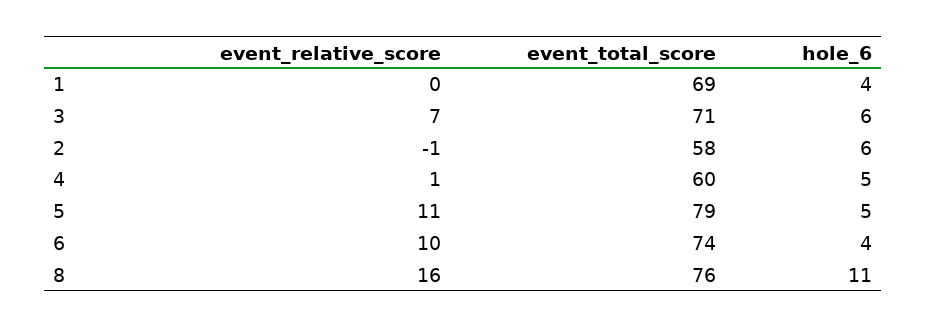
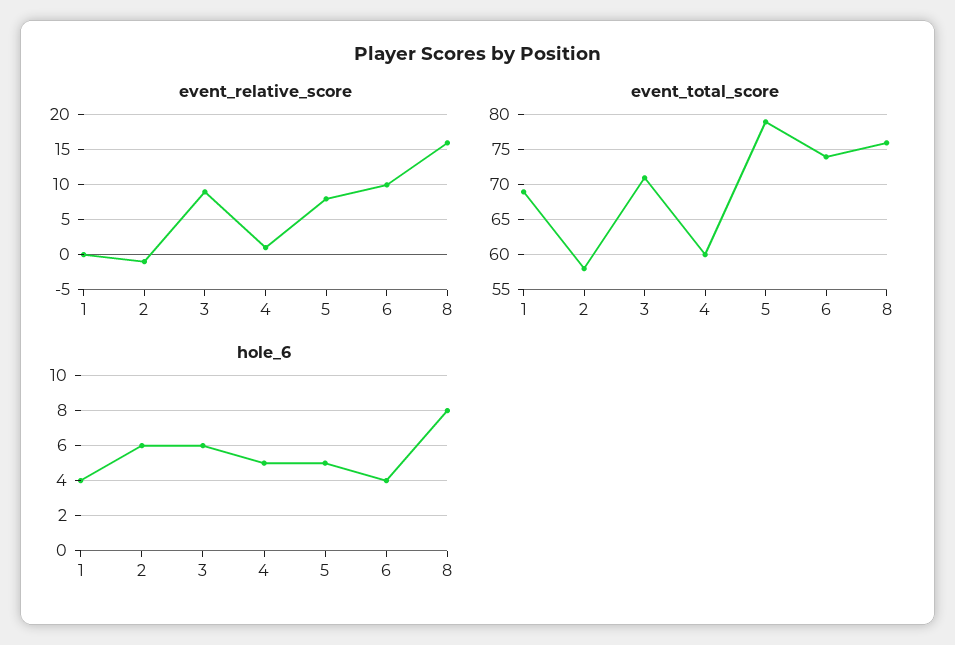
event_relative_score, 3: 7 -> 9
event_relative_score, 5: 11 -> 8
hole_6, 8: 11 -> 8

